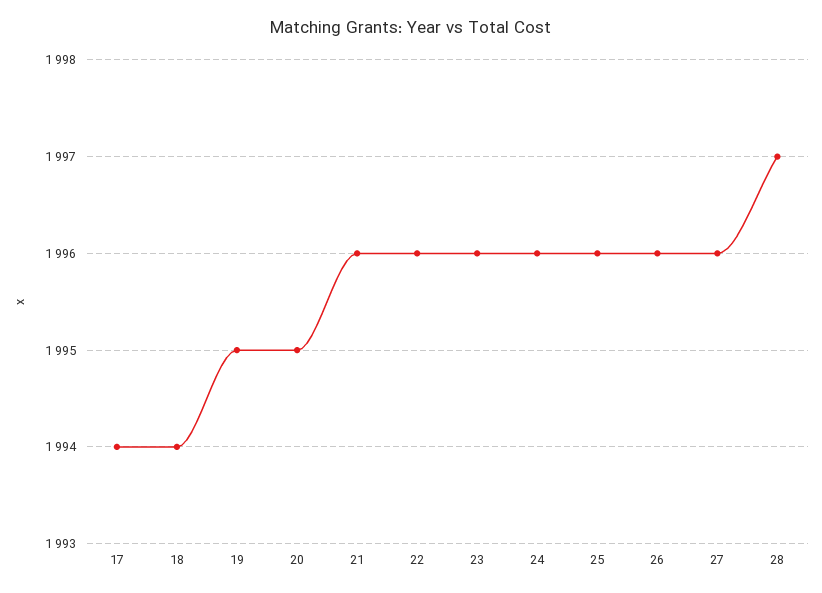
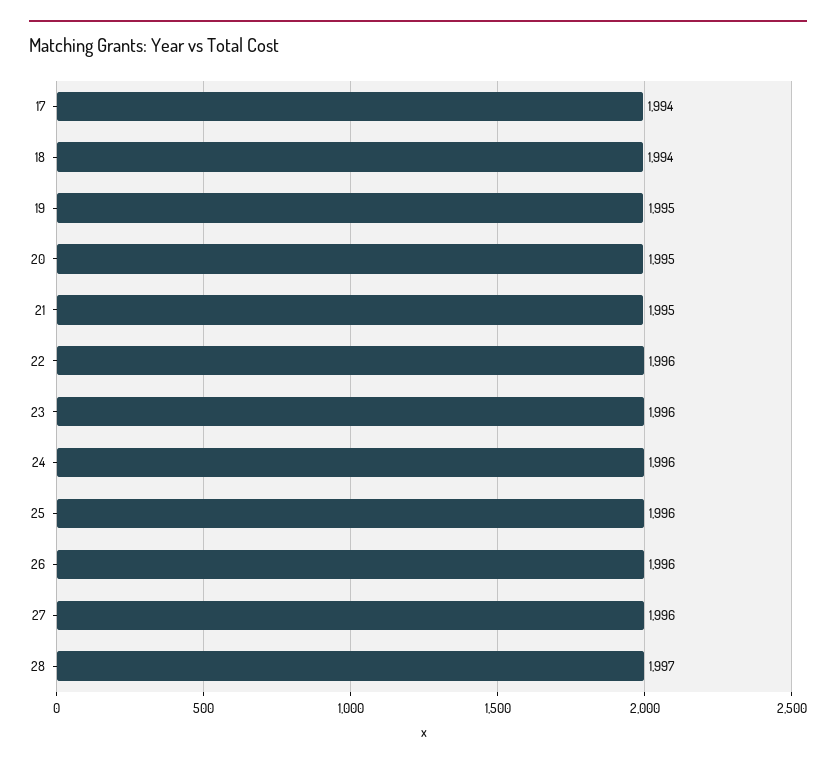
21: 1996 -> 1995

